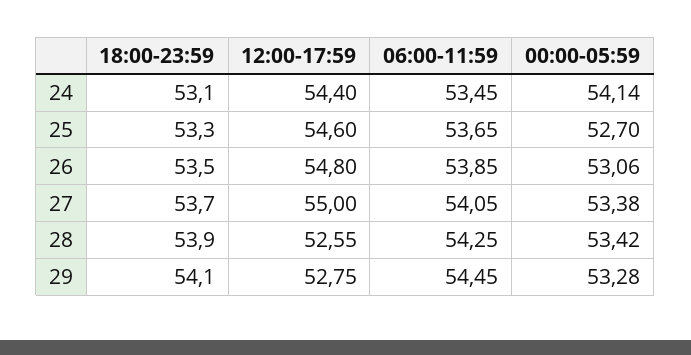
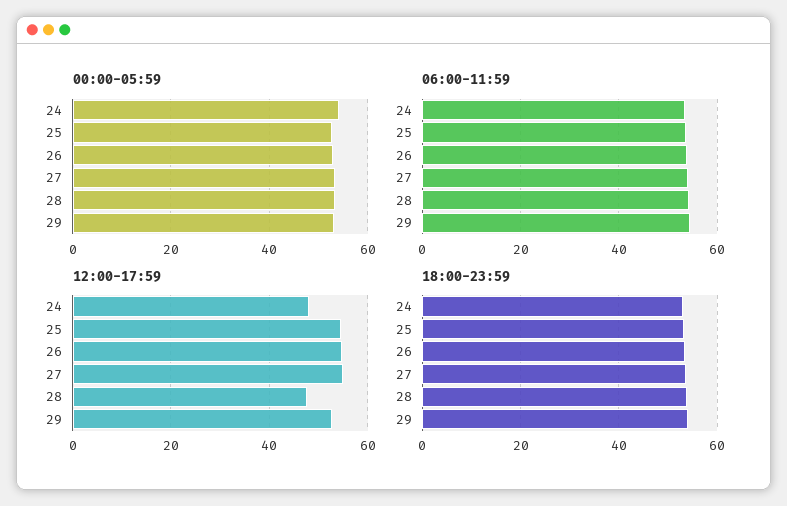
12:00-17:59, 24: 54.4 -> 48
12:00-17:59, 28: 52.55 -> 48

